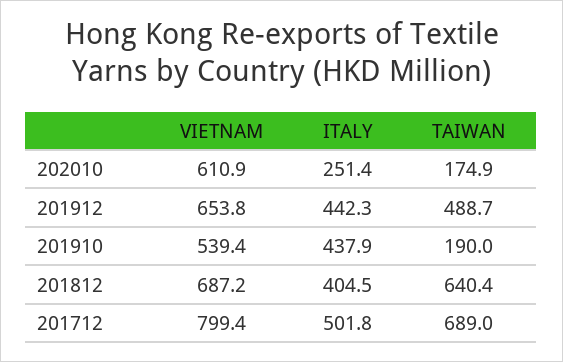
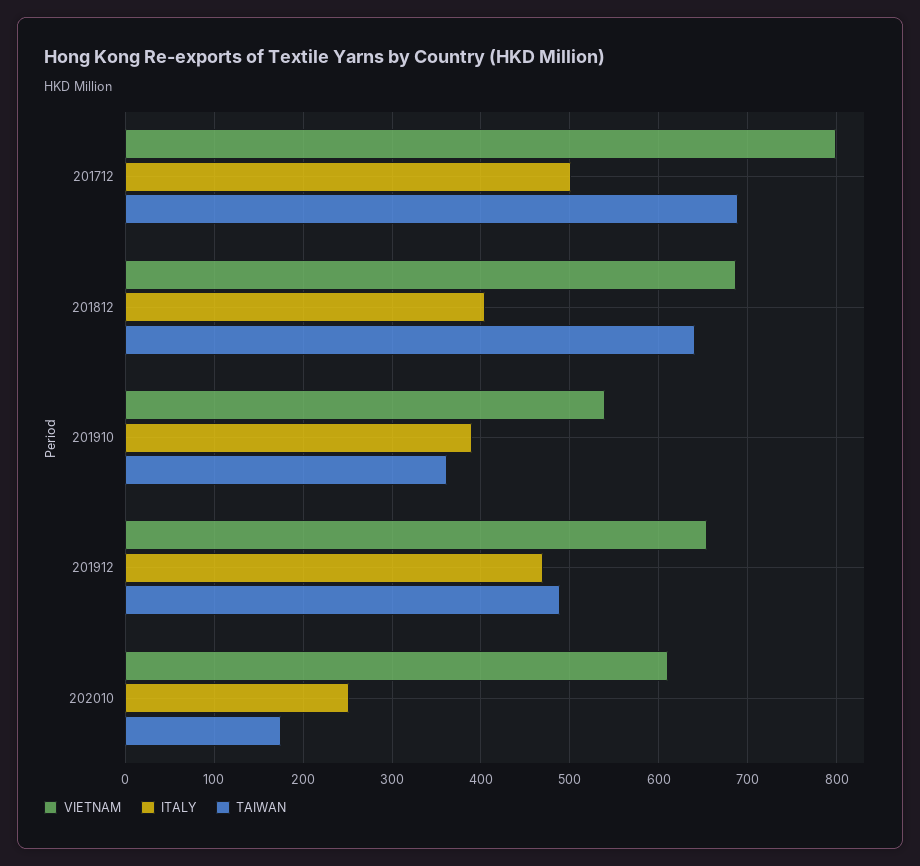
ITALY, 201912: 442.3 -> 470
ITALY, 201910: 437.9 -> 390
TAIWAN, 201910: 190 -> 360

